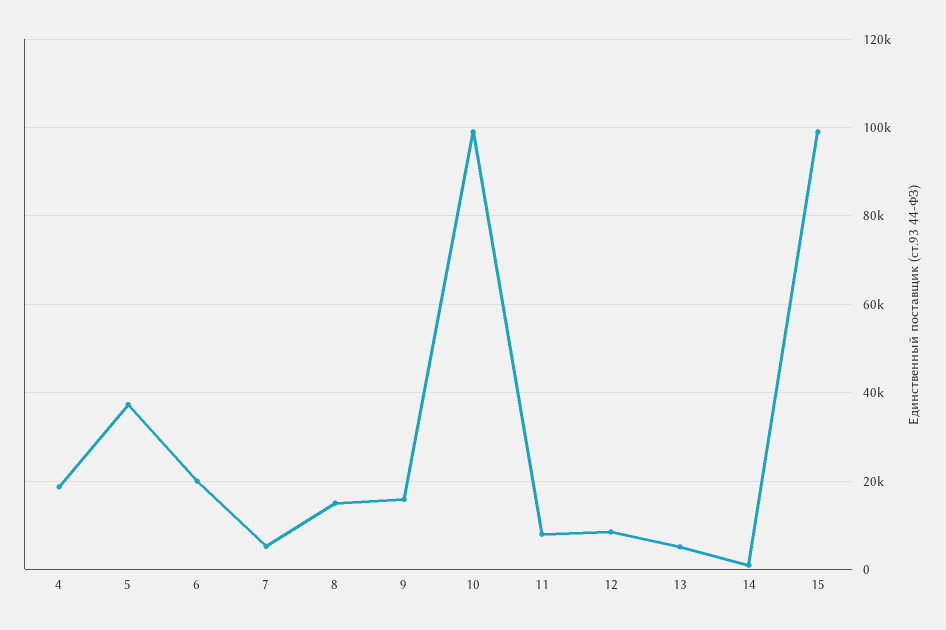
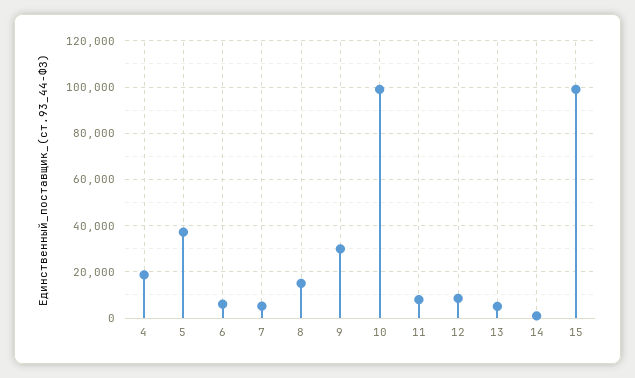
6: 20000 -> 5000
9: 16000 -> 30000

